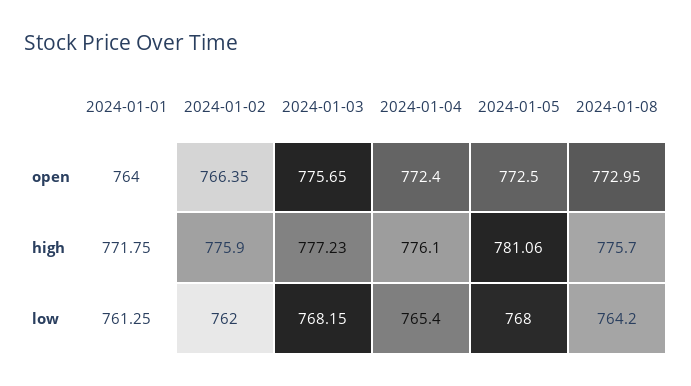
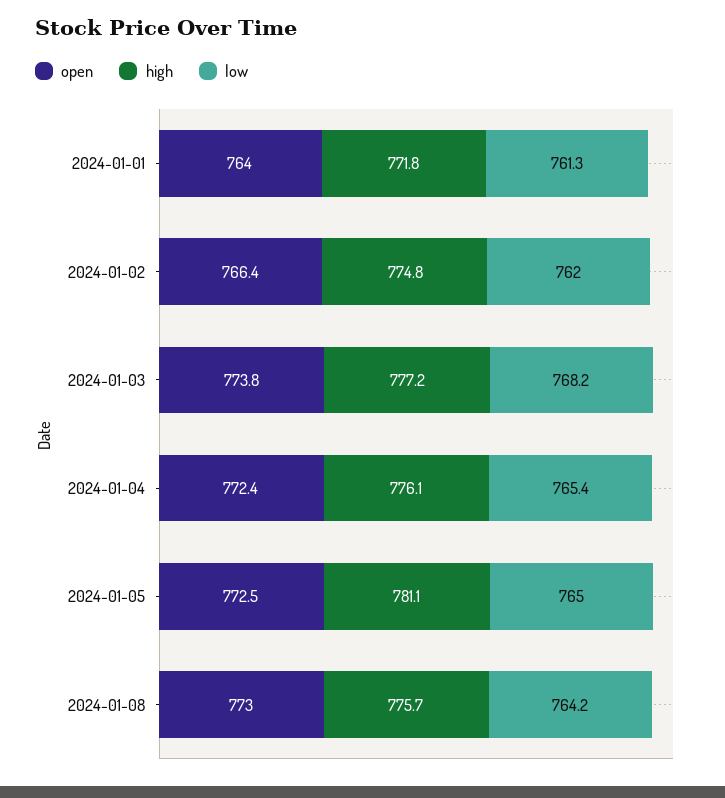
open, 2024-01-03: 775.65 -> 773.8
high, 2024-01-02: 775.9 -> 774.8
low, 2024-01-05: 768 -> 765

